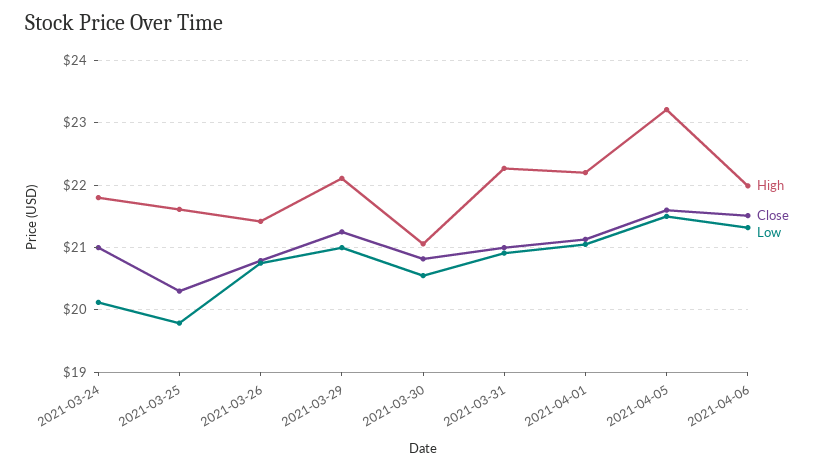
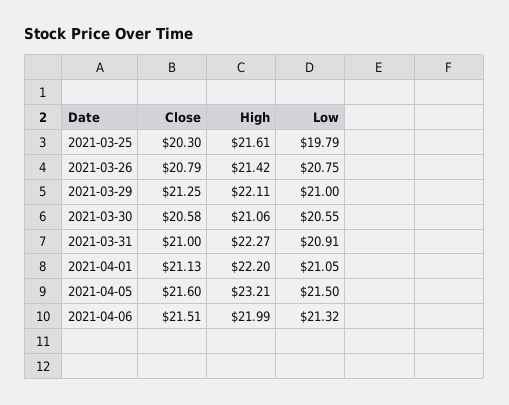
High, 2021-03-24: 21.8 -> none
Close, 2021-03-24: 21 -> none
Low, 2021-03-24: 20.1 -> none
Close, 2021-03-30: 20.8 -> 20.58

